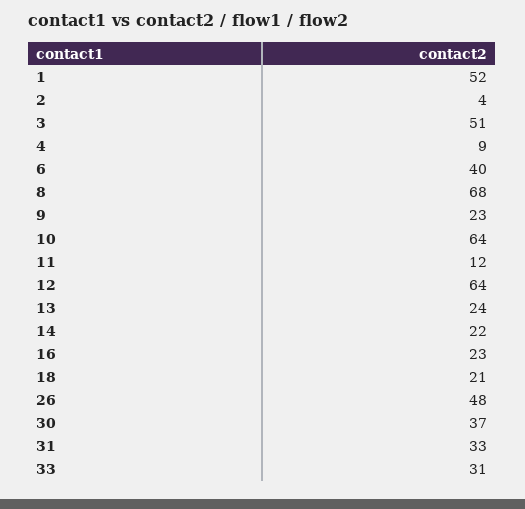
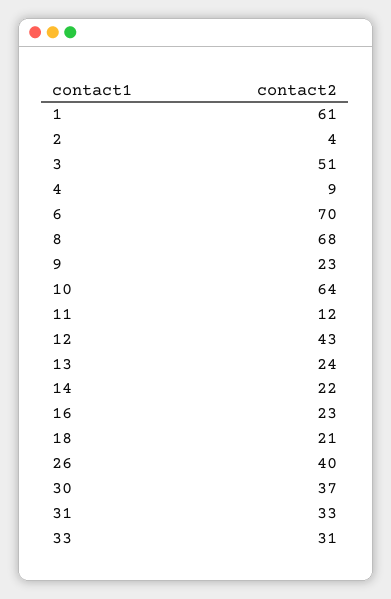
1: 52 -> 61
6: 40 -> 70
12: 64 -> 43
26: 48 -> 40

